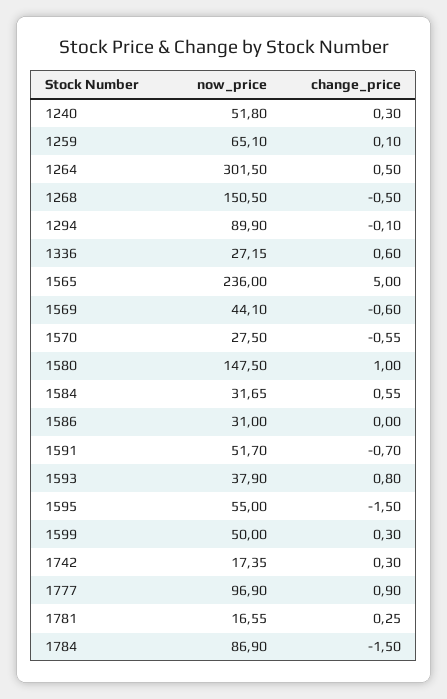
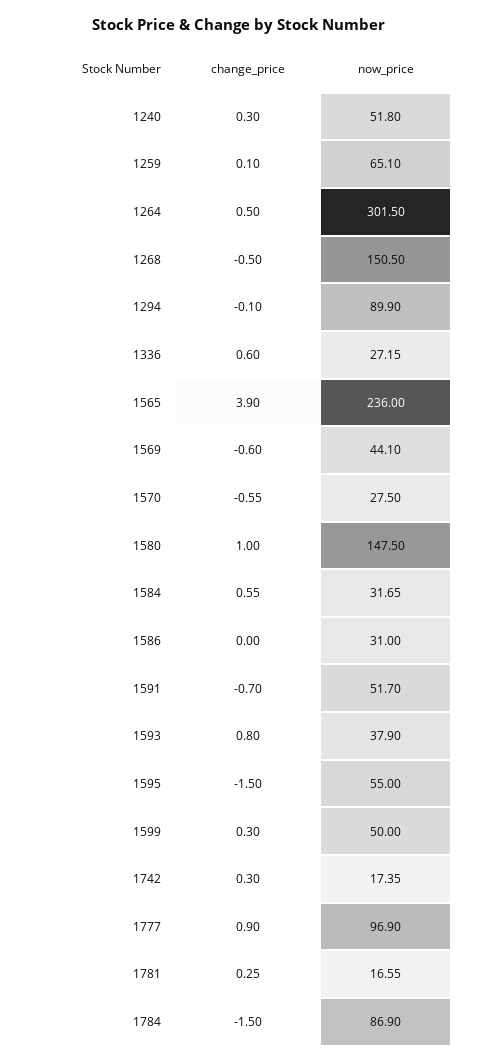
change_price, 1565: 5 -> 3.9

